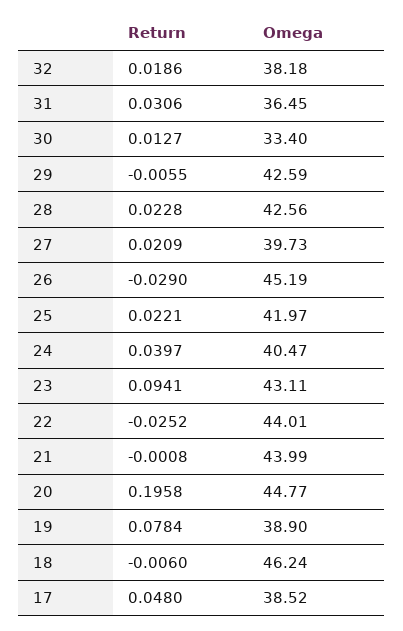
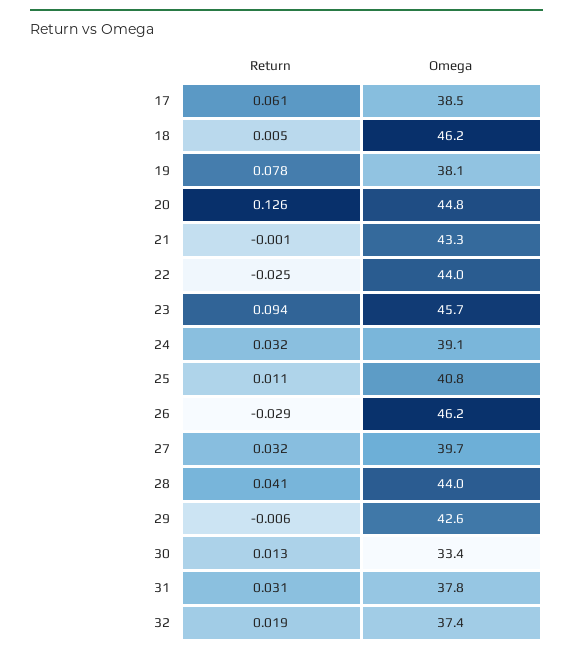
Omega, 32: 38.18 -> 37.4
Omega, 31: 36.45 -> 37.8
Return, 28: 0.0228 -> 0.041
Omega, 28: 42.56 -> 44
Return, 27: 0.0209 -> 0.032
Omega, 26: 45.19 -> 46.2
Return, 25: 0.0221 -> 0.011
Omega, 25: 41.97 -> 40.8
Return, 24: 0.0397 -> 0.032
Omega, 24: 40.47 -> 39.1
Omega, 23: 43.11 -> 45.7
Omega, 21: 43.99 -> 43.3
Return, 20: 0.1958 -> 0.126
Omega, 19: 38.9 -> 38.1
Return, 18: -0.006 -> 0.005
Return, 17: 0.048 -> 0.061

